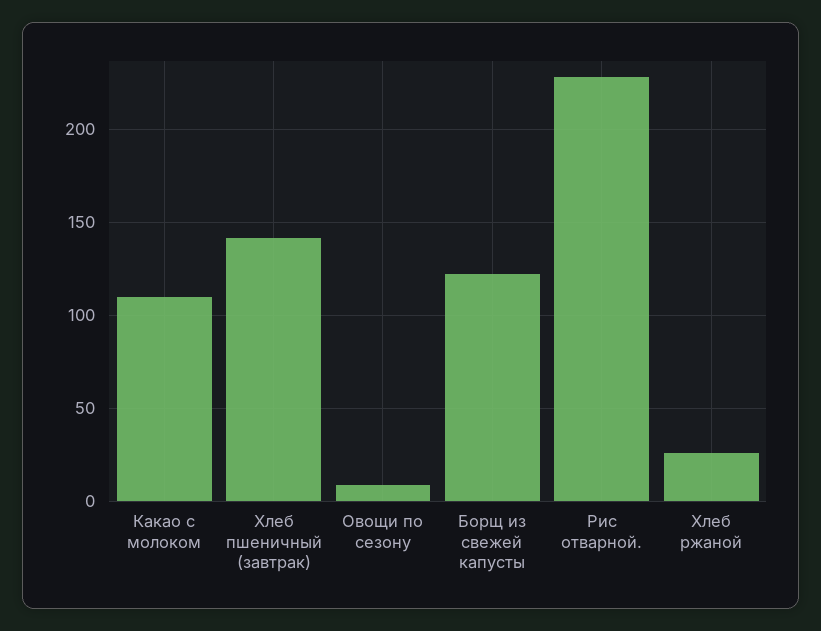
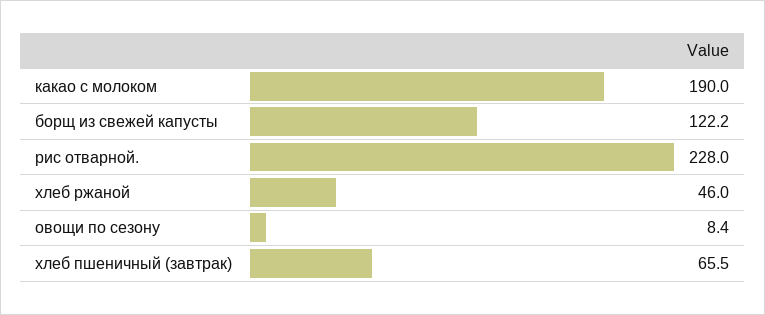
Какао с молоком: 110 -> 190
Хлеб пшеничный (завтрак): 140 -> 65.5
Хлеб ржаной: 25 -> 46

